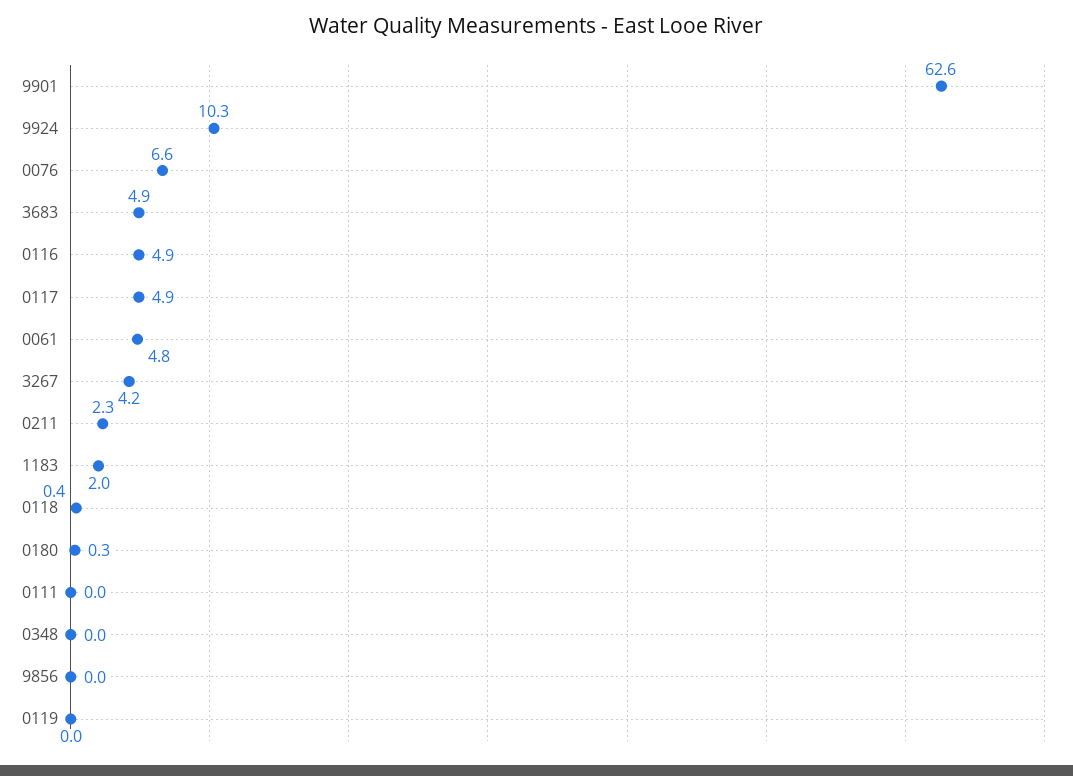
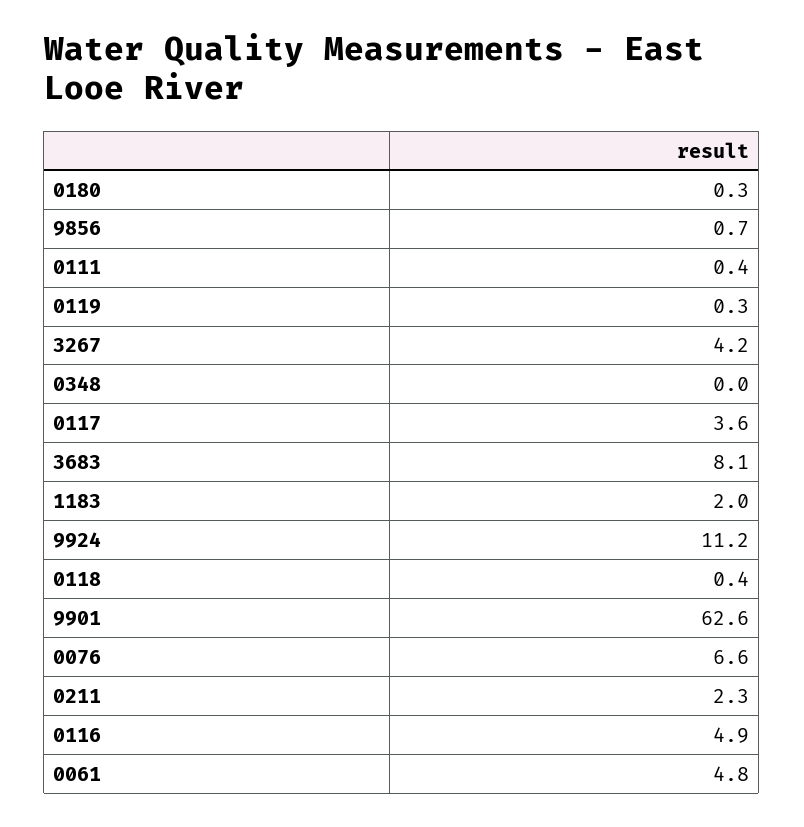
9924: 10.3 -> 11.2
3683: 4.9 -> 8.1
0117: 4.9 -> 3.6
0111: 0 -> 0.4
9856: 0 -> 0.7
0119: 0 -> 0.3

